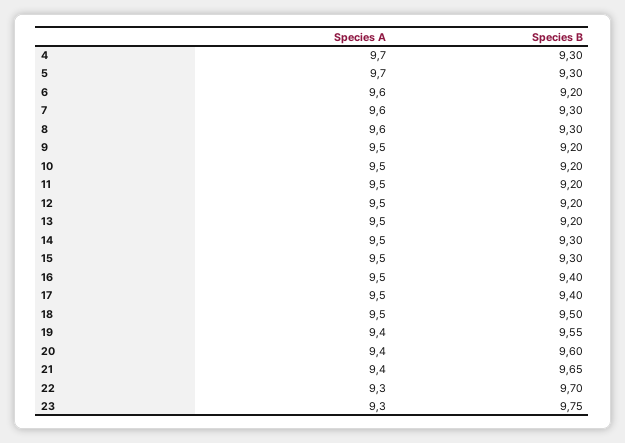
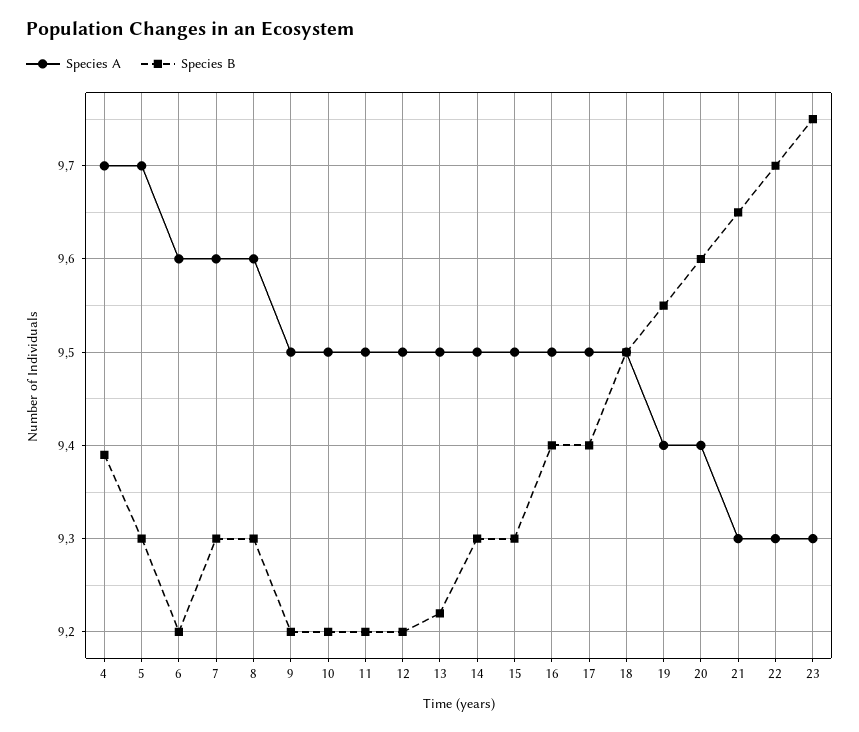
Species B, 4: 9.3 -> 9.39
Species B, 13: 9.2 -> 9.22
Species A, 21: 9.4 -> 9.3

